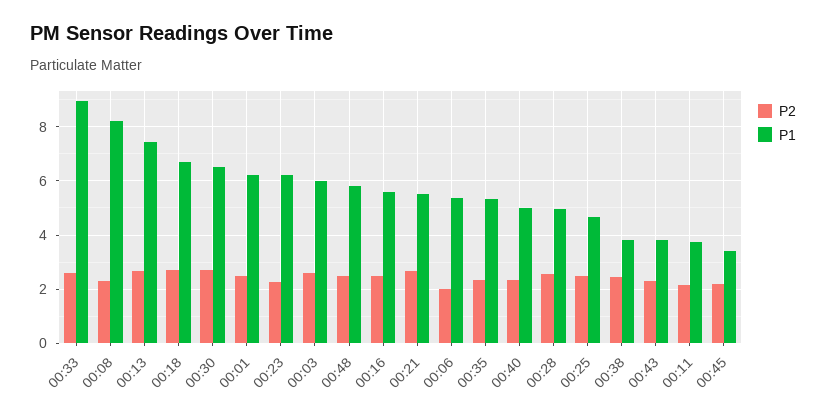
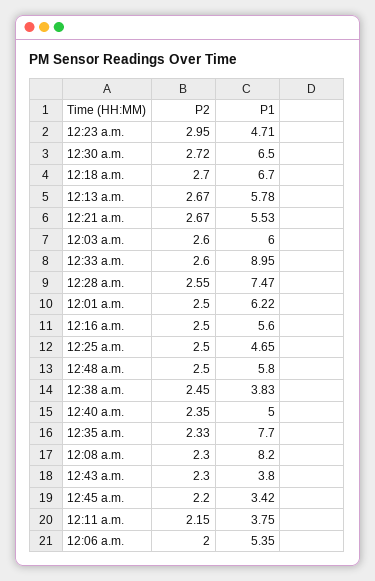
P1, 00:13: 7.5 -> 5.78
P2, 00:23: 2.25 -> 2.95
P1, 00:23: 6.25 -> 4.71
P1, 00:35: 5.25 -> 7.7
P1, 00:28: 5 -> 7.47

